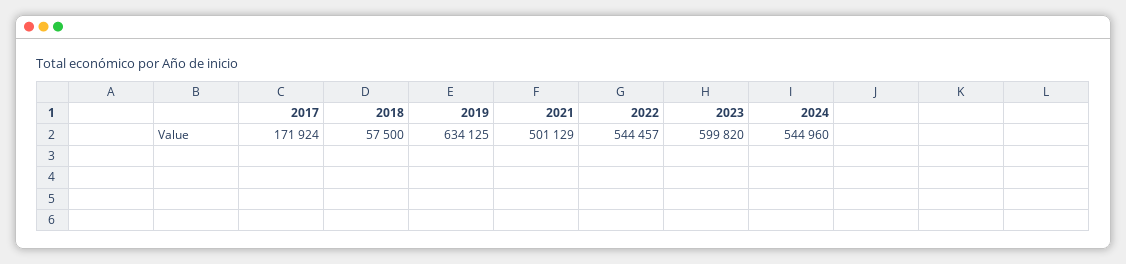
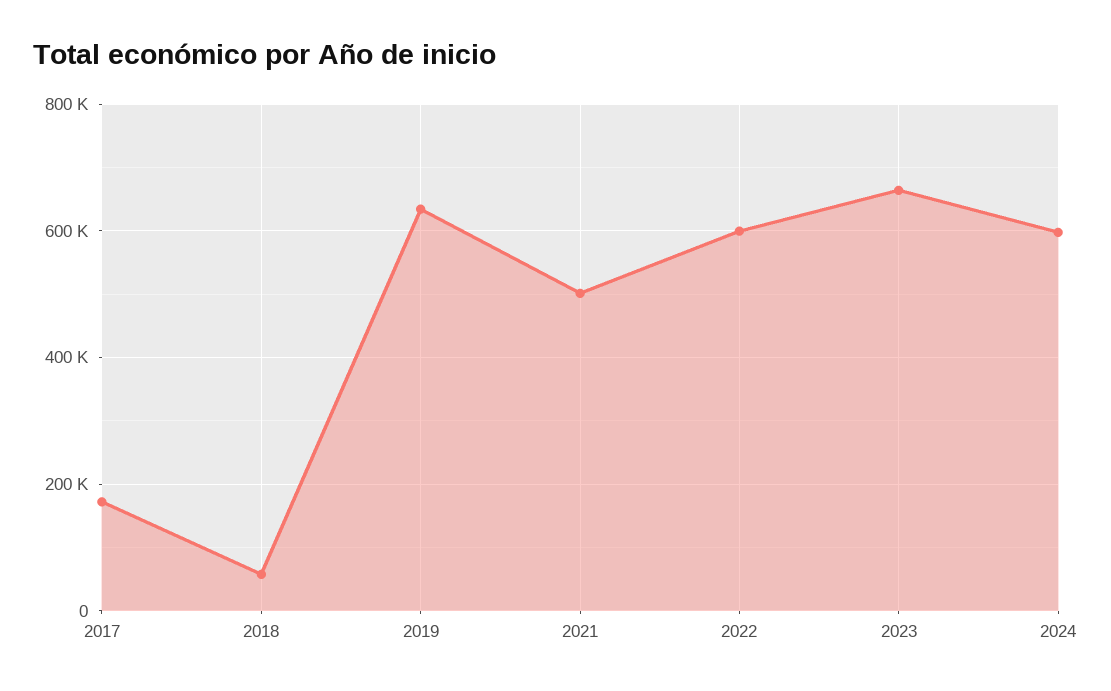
2022: 544457 -> 600000
2023: 599820 -> 660000
2024: 544960 -> 600000

